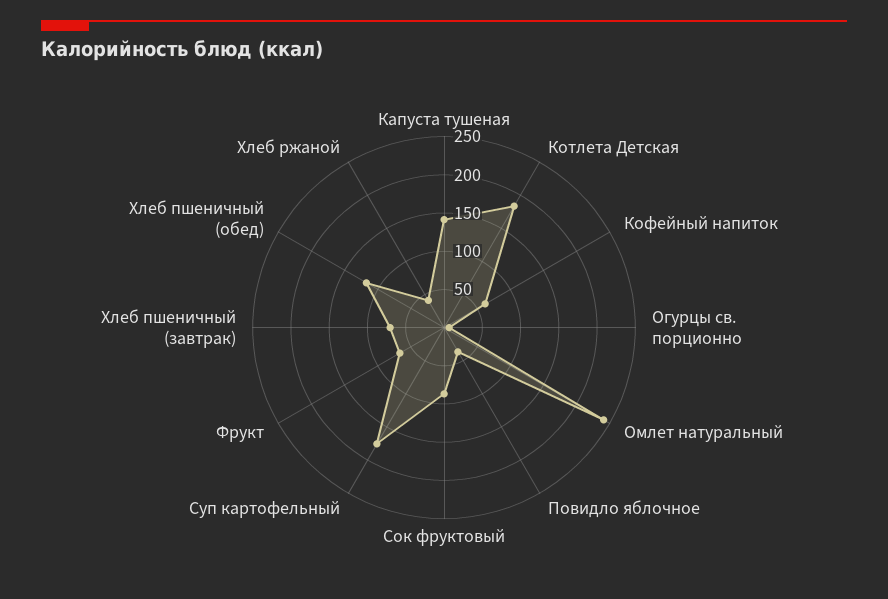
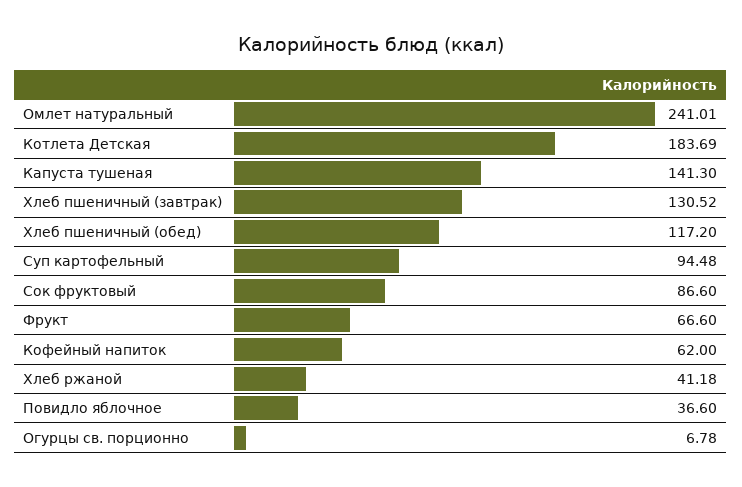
Суп картофельный: 175 -> 94.48
Хлеб пшеничный (завтрак): 75 -> 130.52

